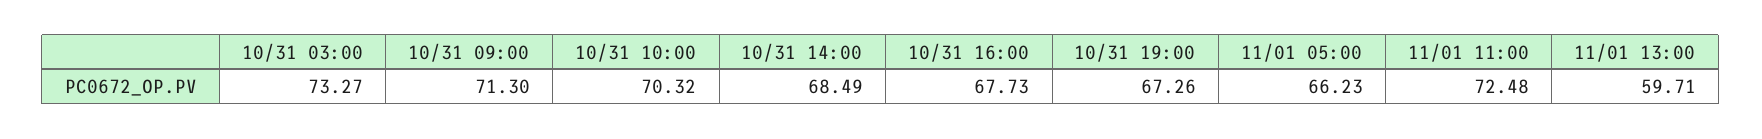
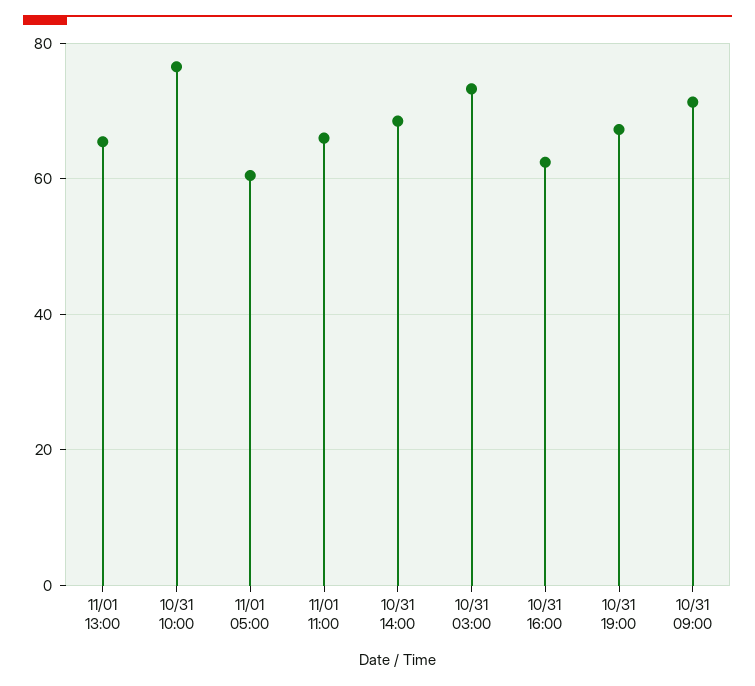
10/31 10:00: 70.32 -> 76
10/31 16:00: 67.73 -> 62
11/01 05:00: 66.23 -> 60
11/01 11:00: 72.48 -> 66
11/01 13:00: 59.71 -> 66

